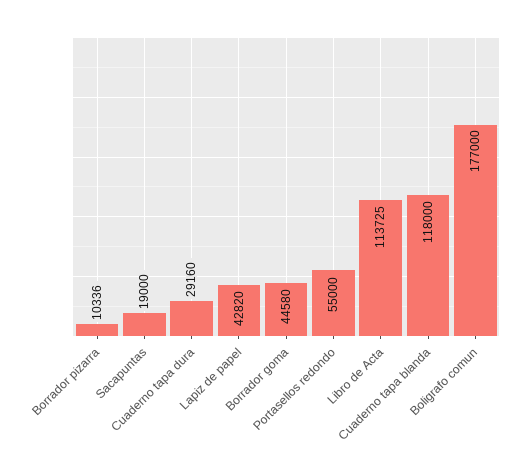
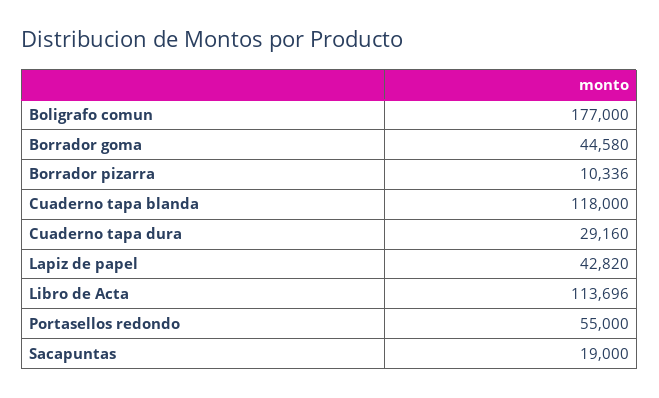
Libro de Acta: 113725 -> 113696

